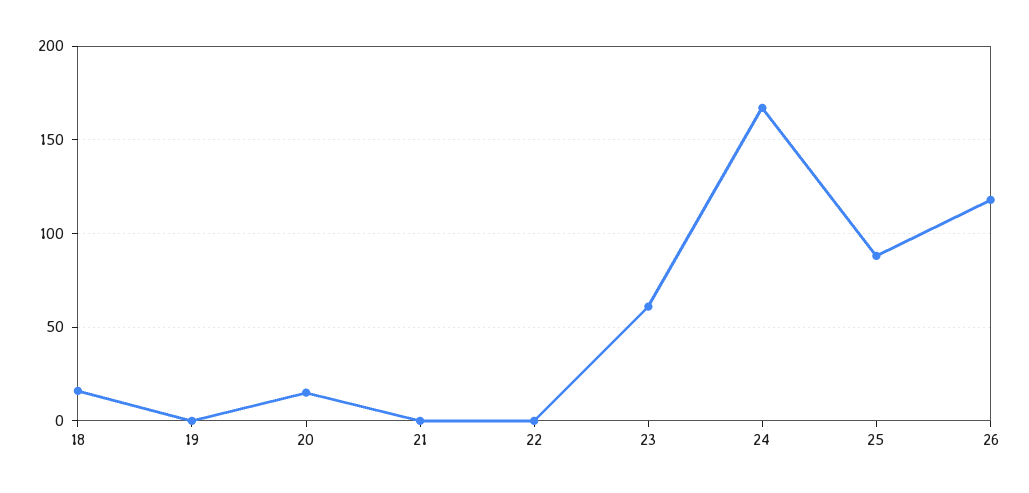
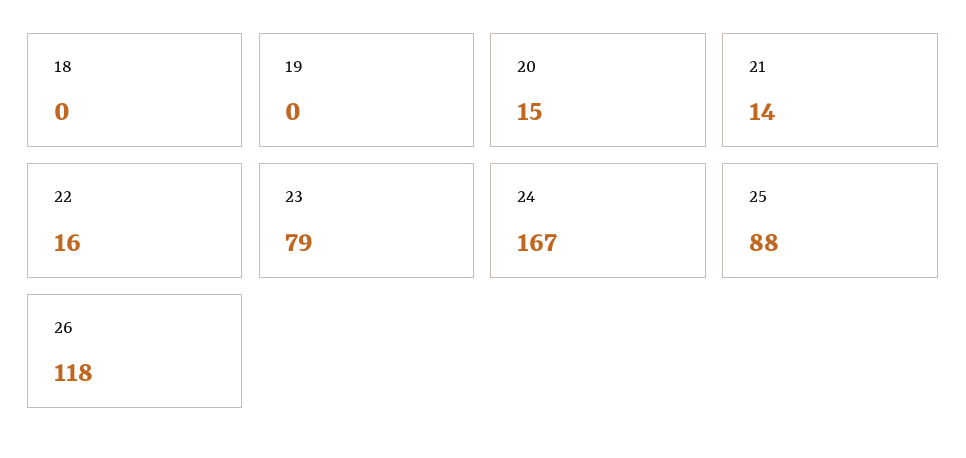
18: 15 -> 0
21: 0 -> 14
22: 0 -> 16
23: 60 -> 79

